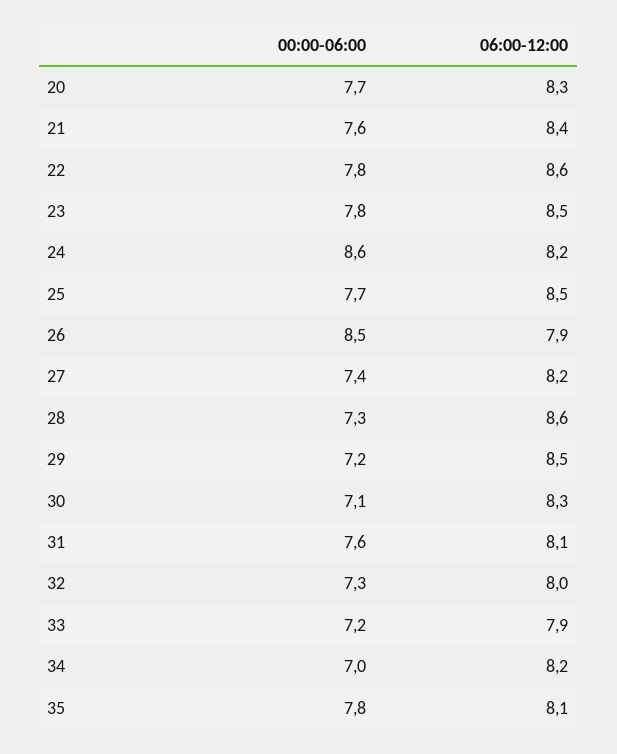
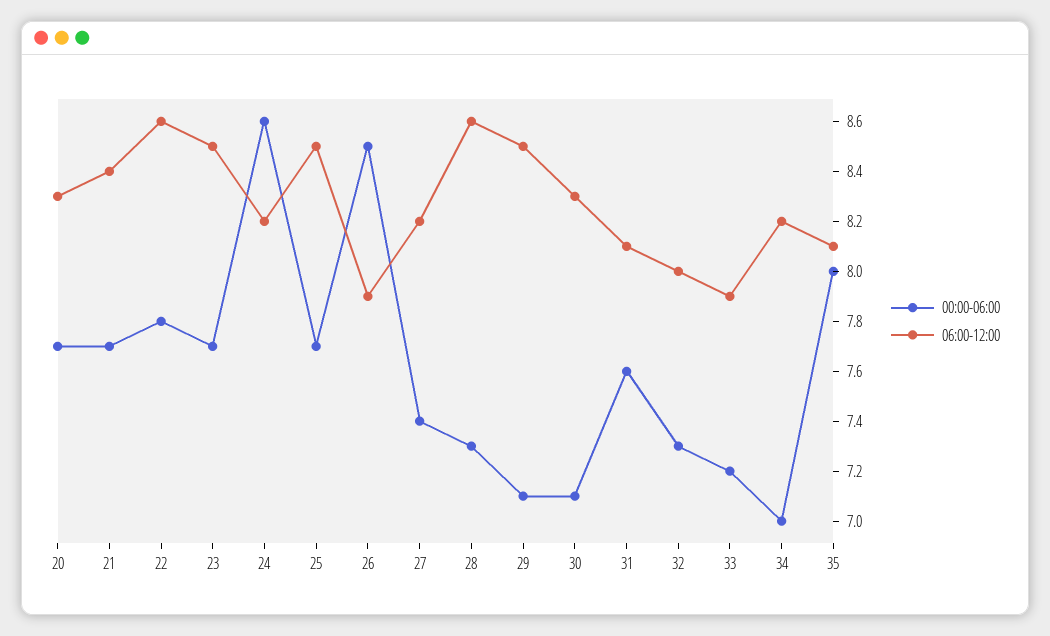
00:00-06:00, 21: 7.6 -> 7.7
00:00-06:00, 23: 7.8 -> 7.7
00:00-06:00, 29: 7.2 -> 7.1
00:00-06:00, 35: 7.8 -> 8

